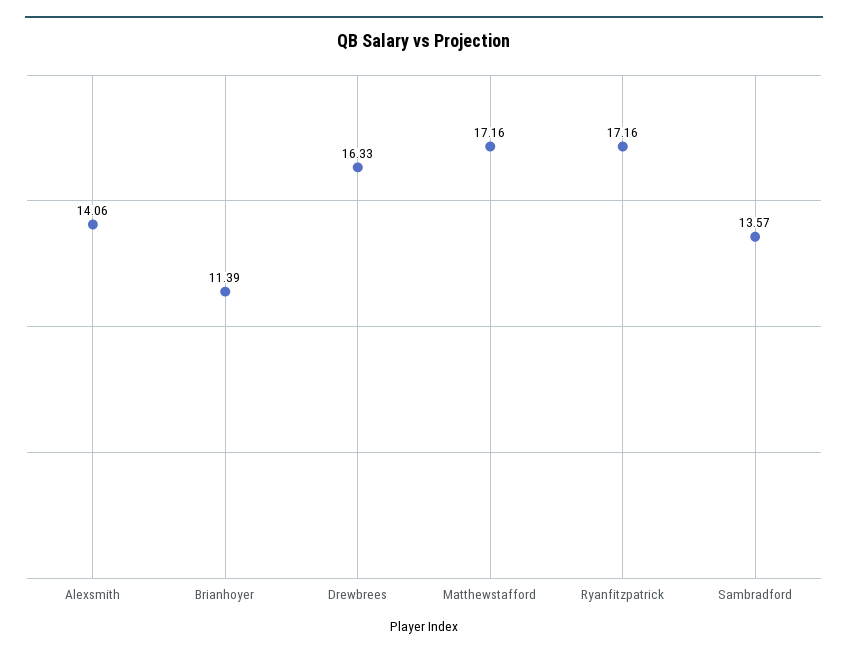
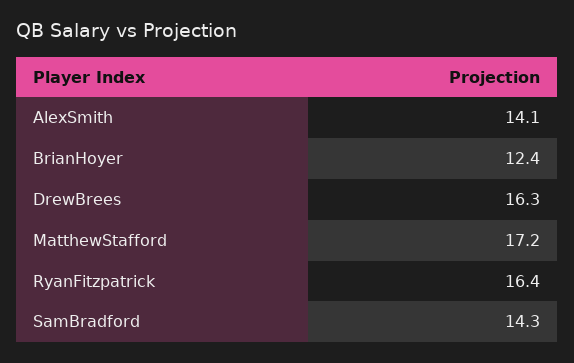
Brianhoyer: 11.39 -> 12.4
Ryanfitzpatrick: 17.16 -> 16.4
Sambradford: 13.57 -> 14.3

